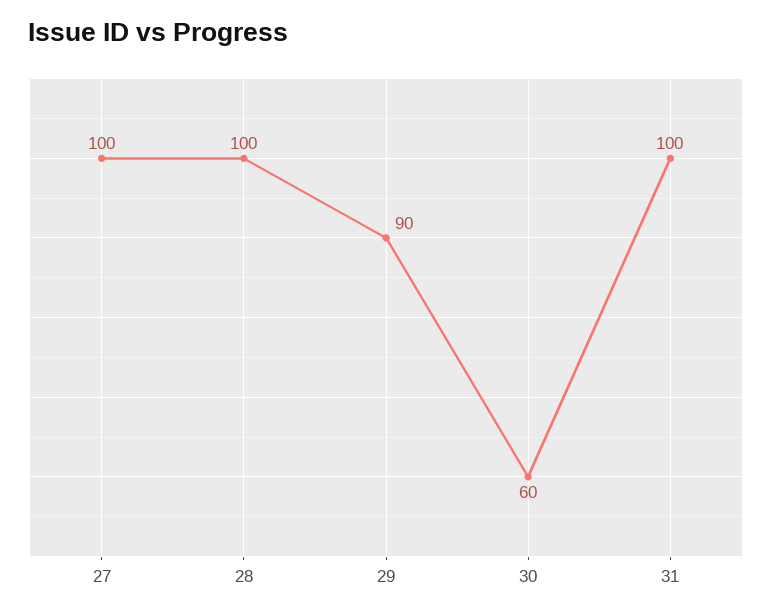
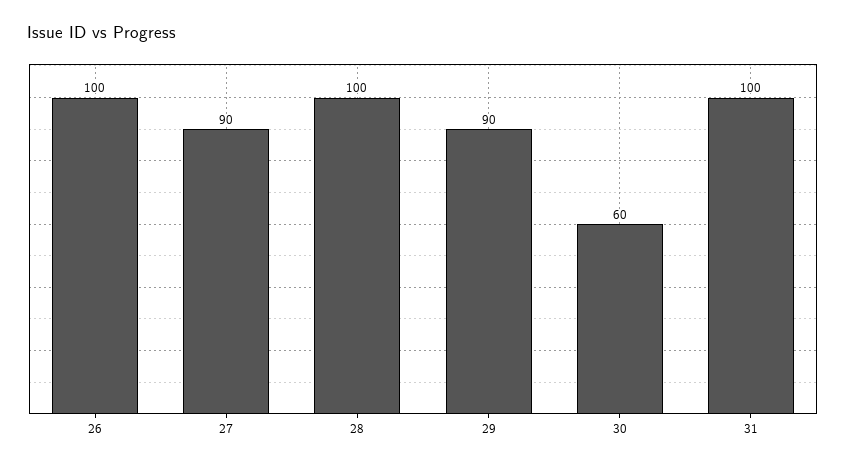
27: 100 -> 90
26: none -> 100

